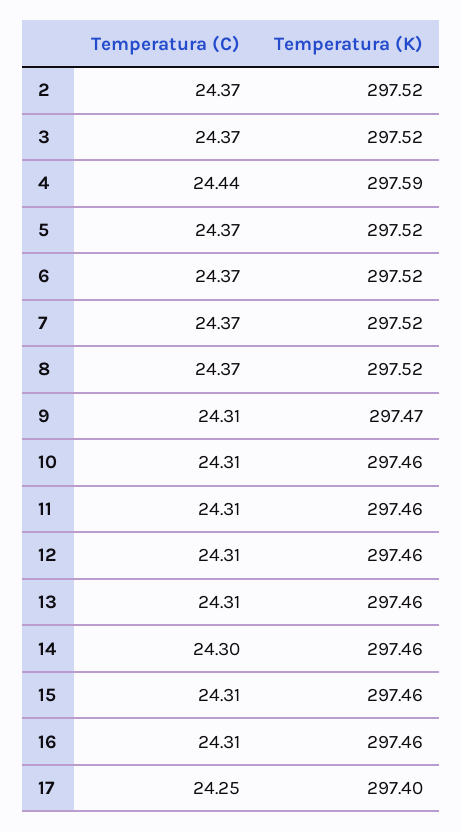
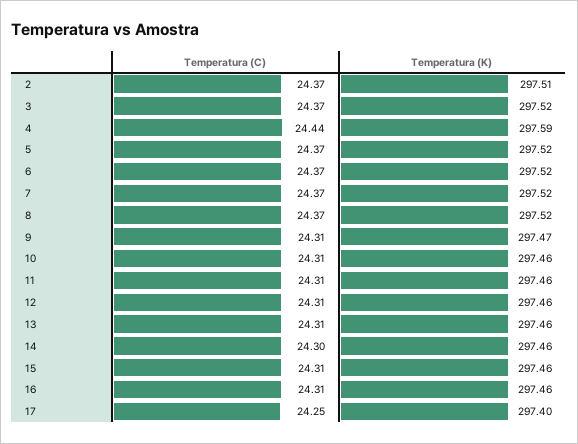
Temperatura (K), 2: 297.52 -> 297.51

